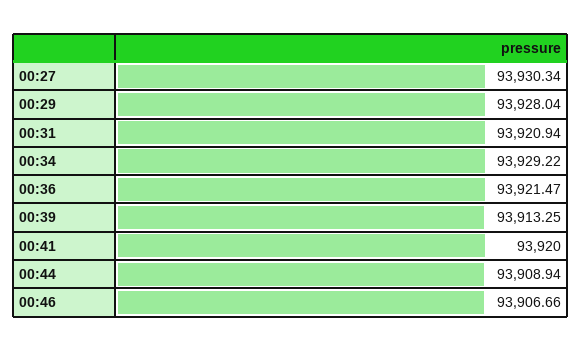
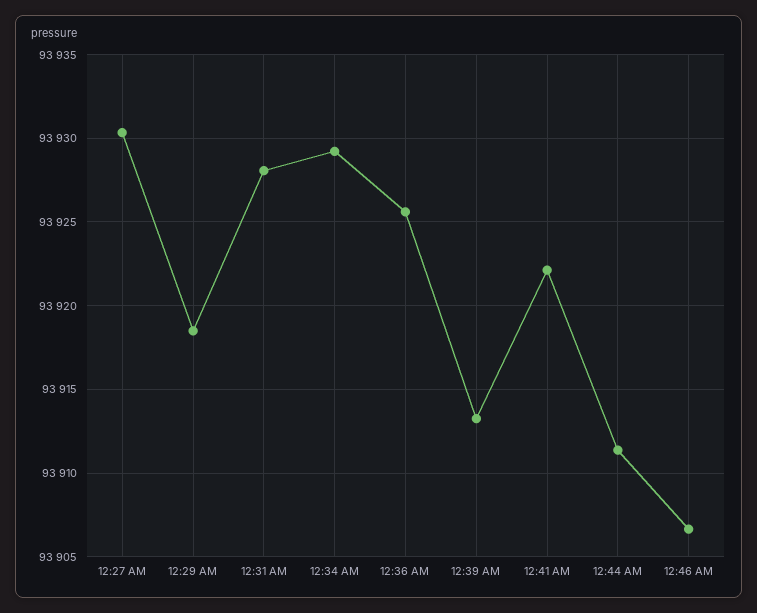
00:29: 93928.04 -> 93918.5
00:31: 93920.94 -> 93928
00:36: 93921.47 -> 93925.5
00:41: 93920 -> 93922
00:44: 93908.94 -> 93911.5

